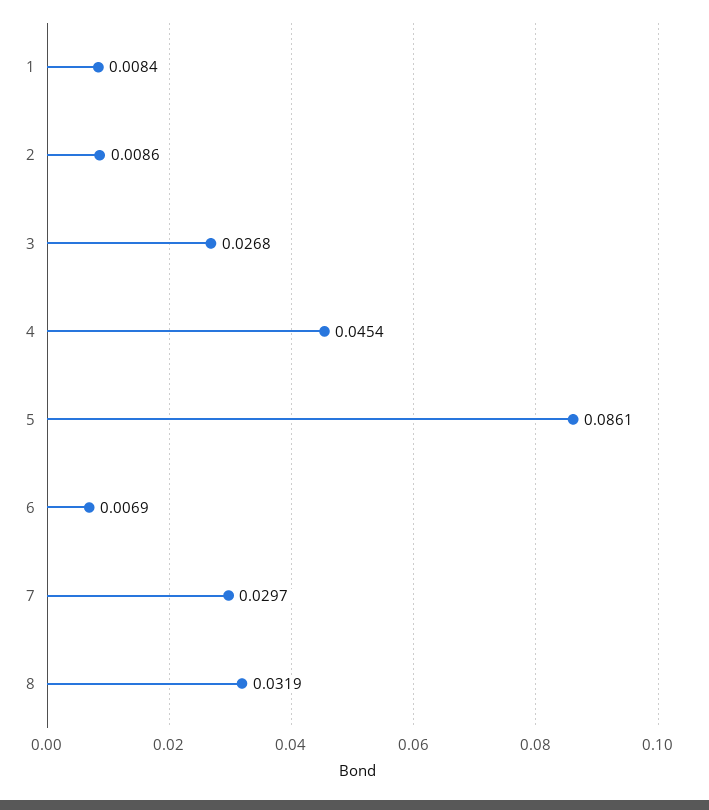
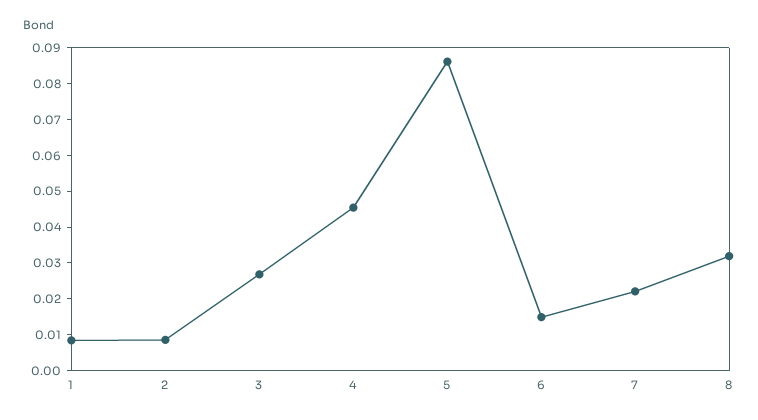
6: 0.0069 -> 0.015
7: 0.0297 -> 0.0225

